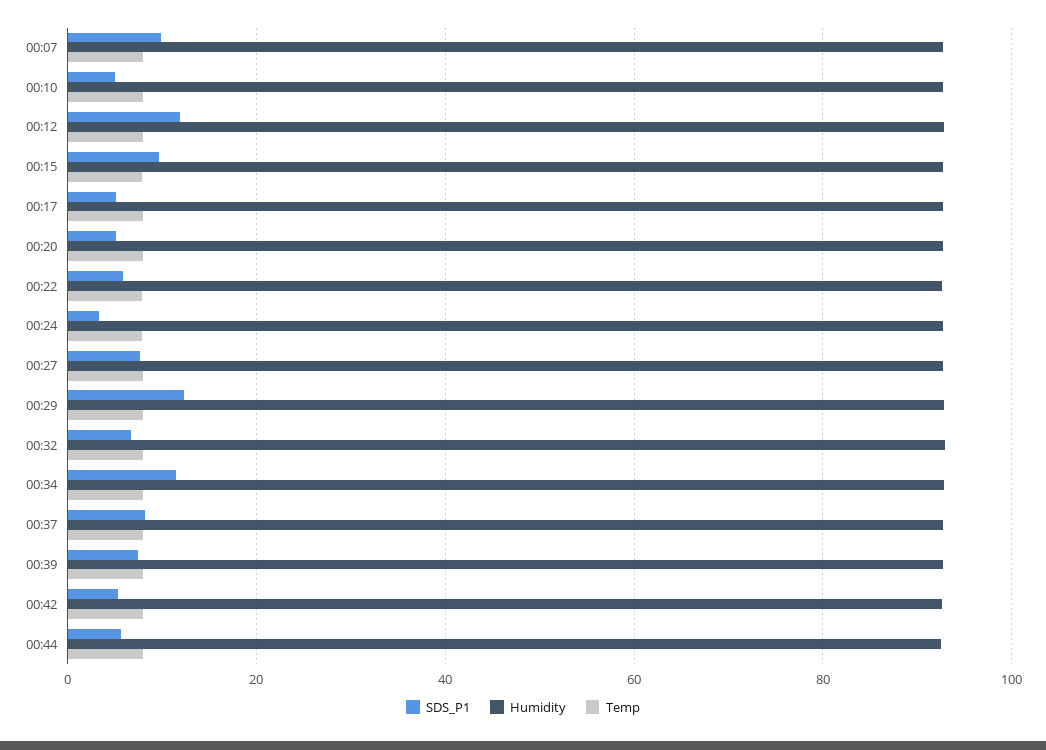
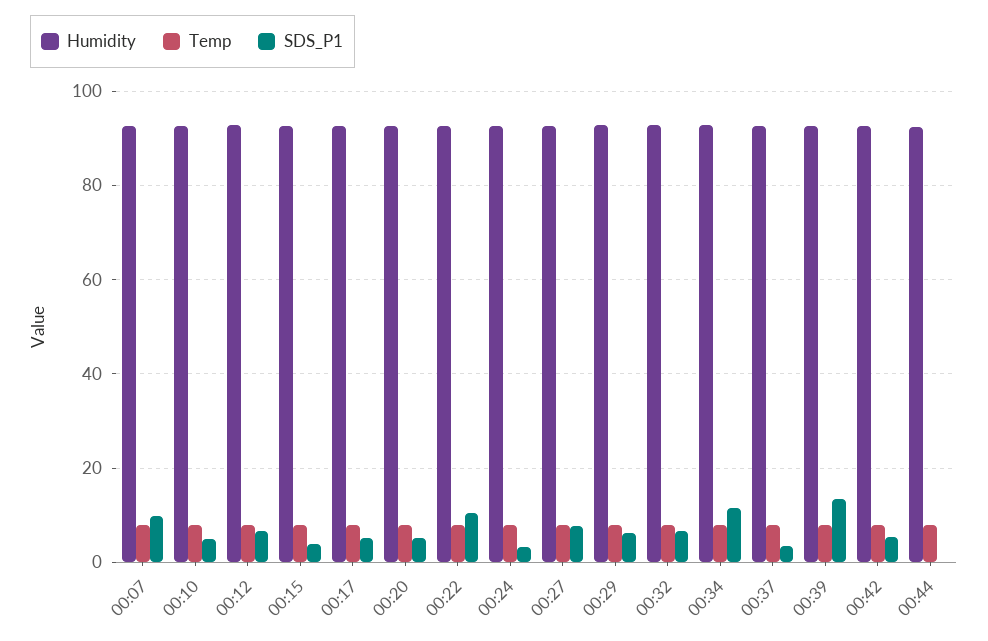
SDS_P1, 00:12: 12 -> 6
SDS_P1, 00:15: 10 -> 4
SDS_P1, 00:22: 6 -> 10
SDS_P1, 00:29: 12 -> 6
SDS_P1, 00:37: 8 -> 4
SDS_P1, 00:39: 8 -> 14
SDS_P1, 00:44: 6 -> 0

